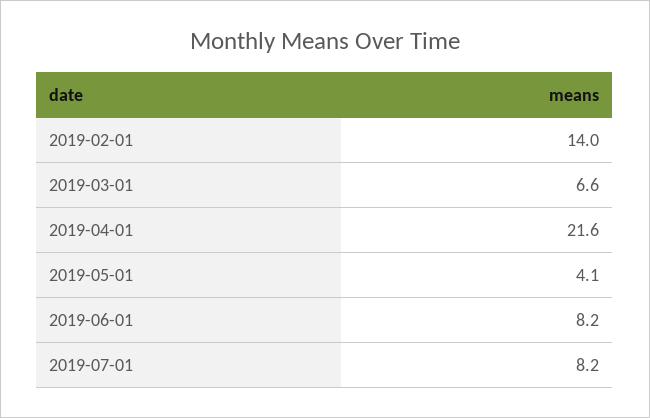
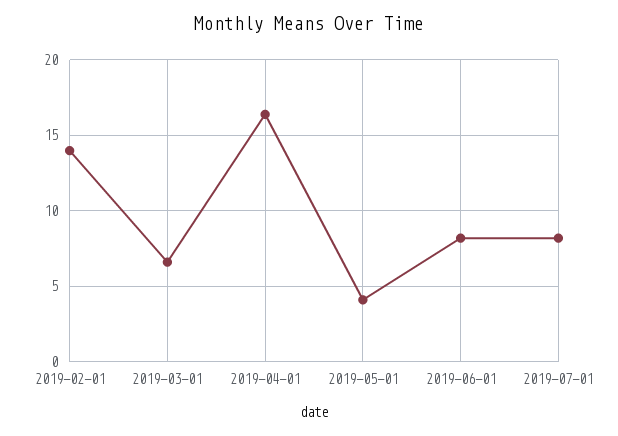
2019-04-01: 21.6 -> 16.5

